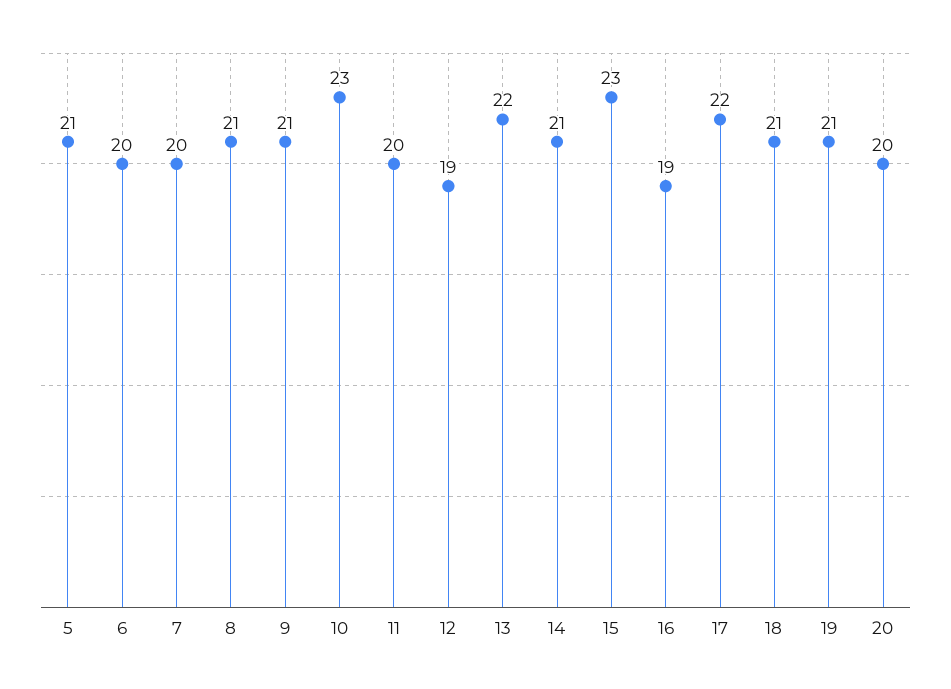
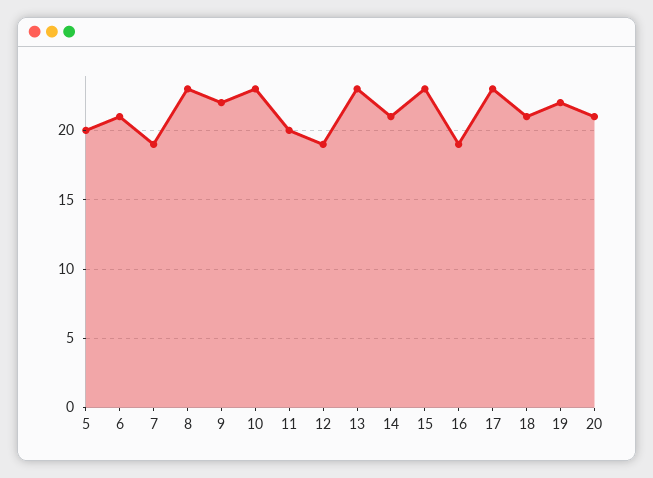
5: 21 -> 20
6: 20 -> 21
7: 20 -> 19
8: 21 -> 23
9: 21 -> 22
13: 22 -> 23
17: 22 -> 23
19: 21 -> 22
20: 20 -> 21

